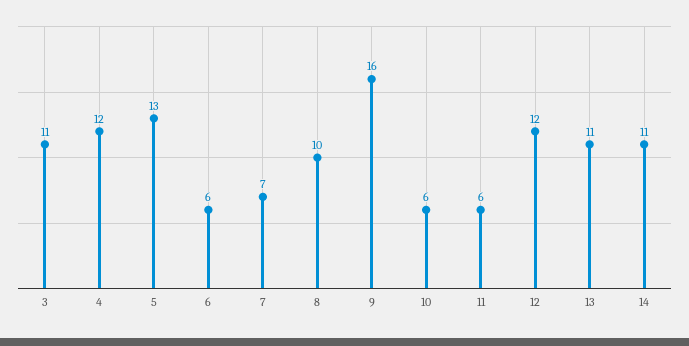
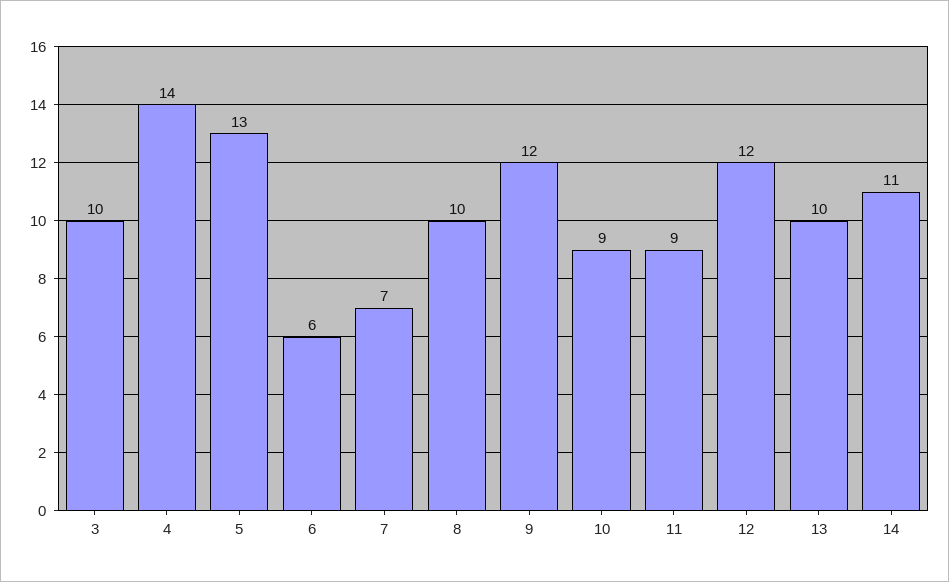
3: 11 -> 10
4: 12 -> 14
9: 16 -> 12
10: 6 -> 9
11: 6 -> 9
13: 11 -> 10

